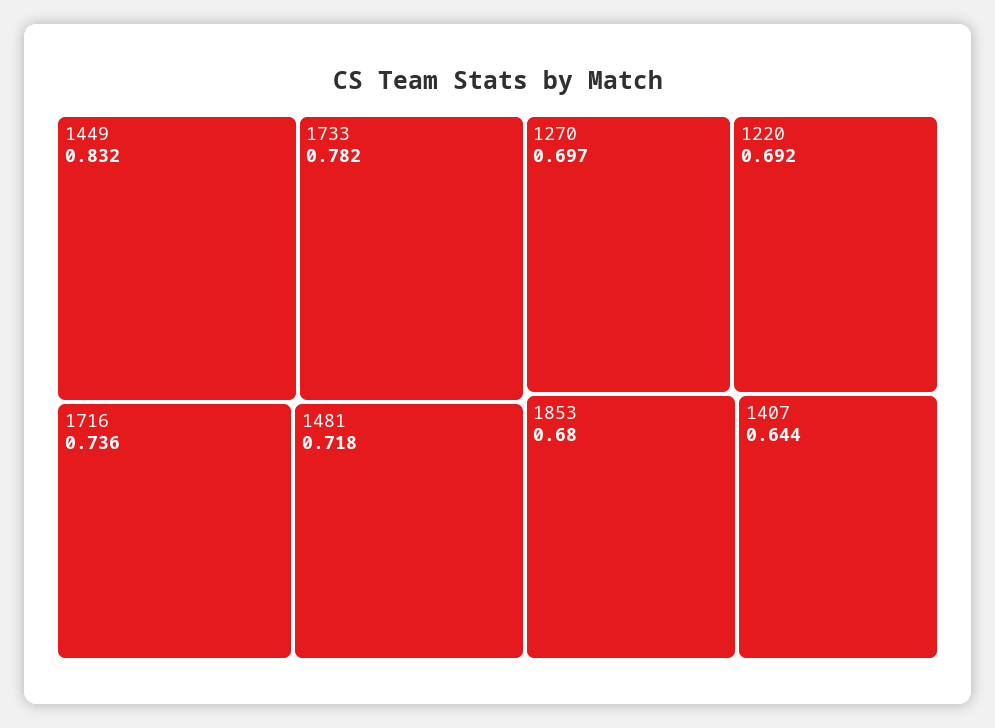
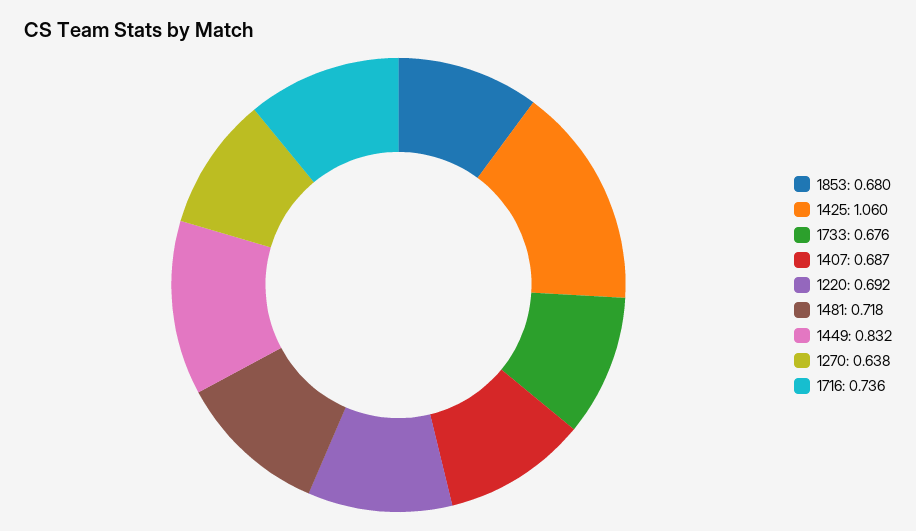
1733: 0.782 -> 0.676
1270: 0.697 -> 0.638
1407: 0.644 -> 0.687
1425: none -> 1.06

